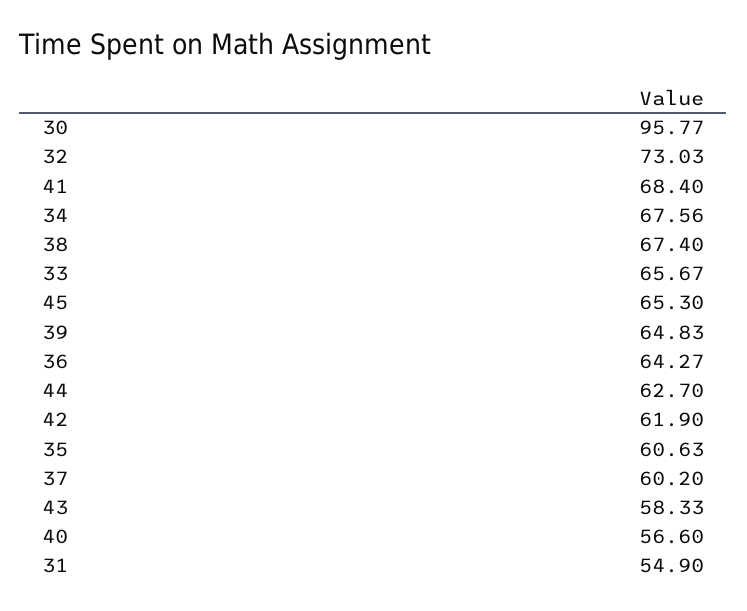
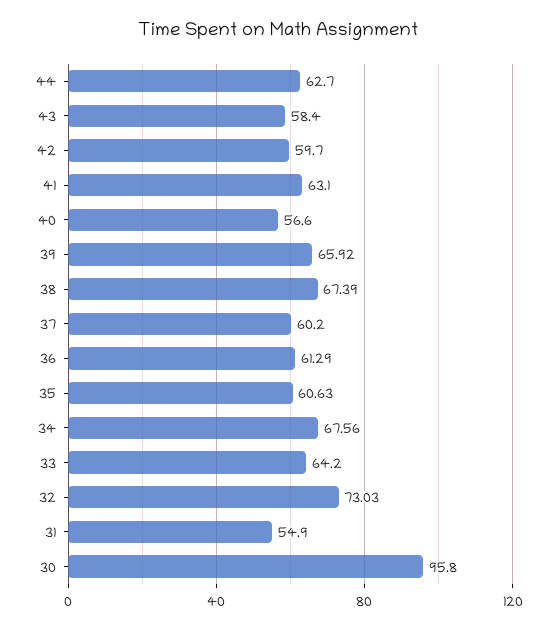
30: 95.77 -> 95.8
41: 68.4 -> 63.1
38: 67.4 -> 67.39
33: 65.67 -> 64.2
45: 65.3 -> none
39: 64.83 -> 65.92
36: 64.27 -> 61.29
42: 61.9 -> 59.7
43: 58.33 -> 58.4

